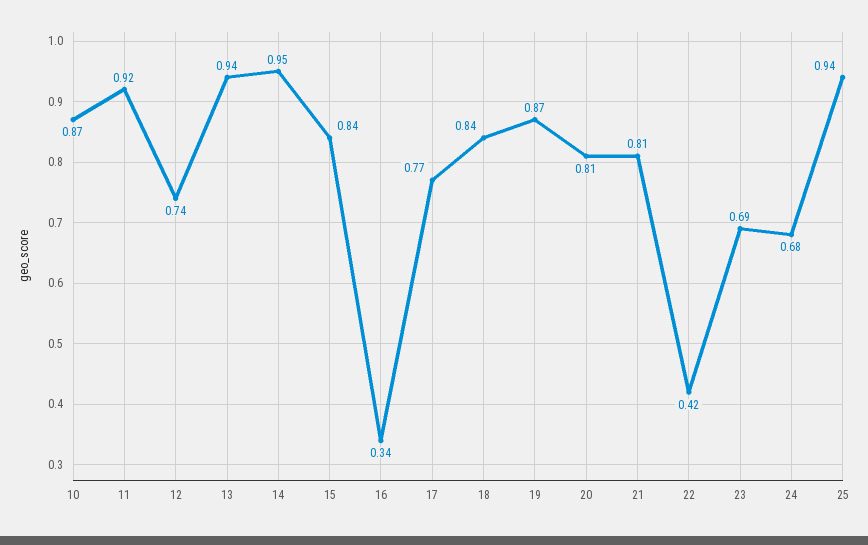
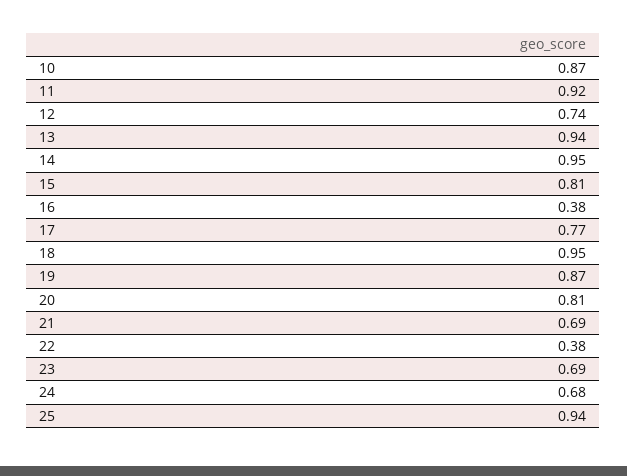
15: 0.84 -> 0.81
16: 0.34 -> 0.38
18: 0.84 -> 0.95
21: 0.81 -> 0.69
22: 0.42 -> 0.38

